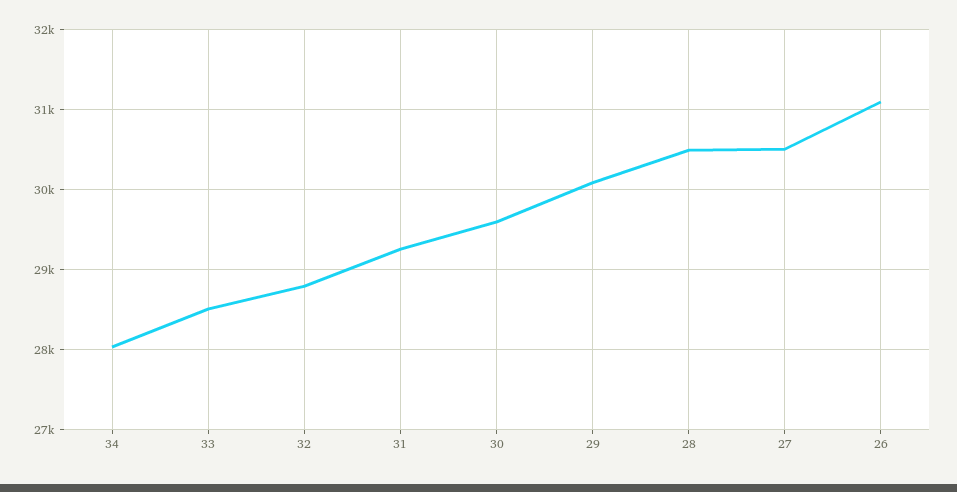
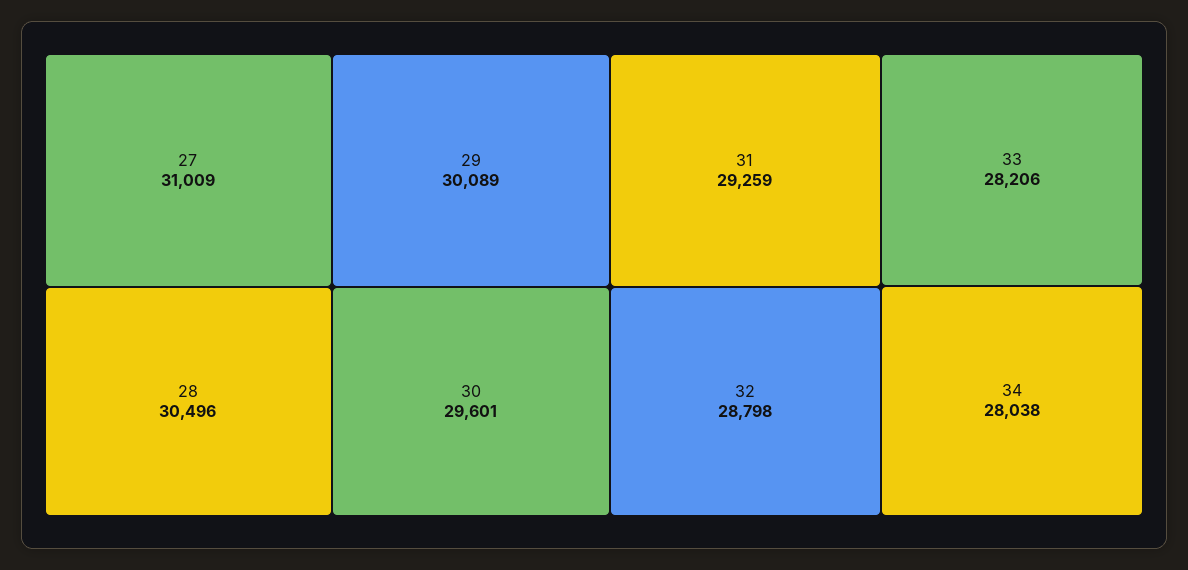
33: 28500 -> 28206
27: 30500 -> 31009
26: 31100 -> none

